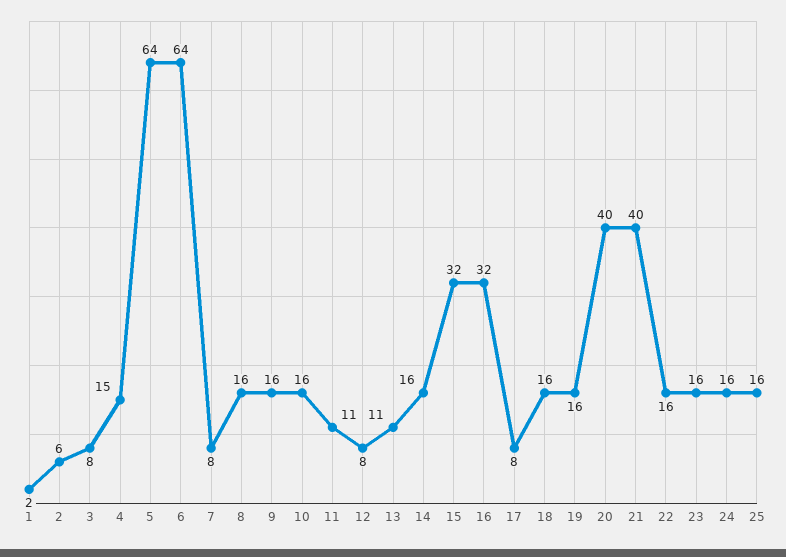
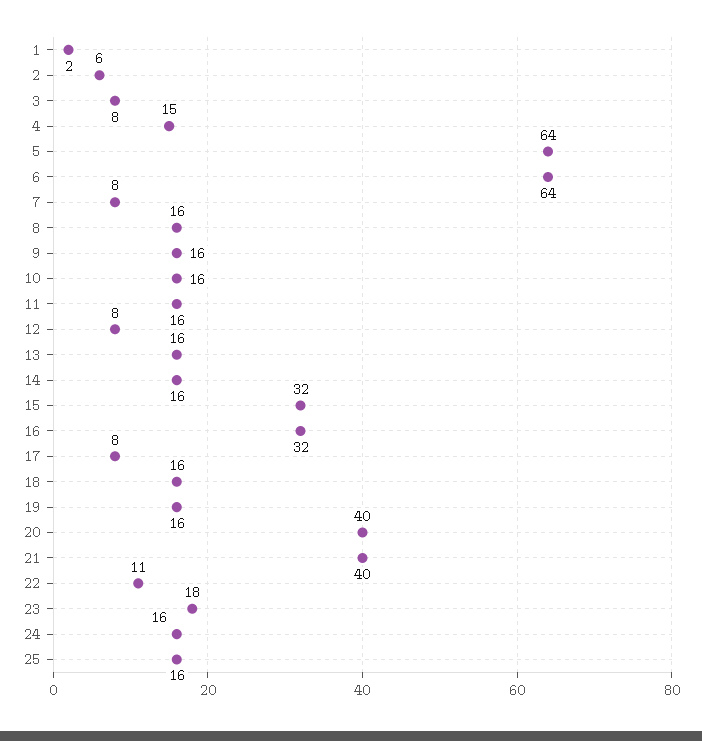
11: 11 -> 16
13: 11 -> 16
22: 16 -> 11
23: 16 -> 18

